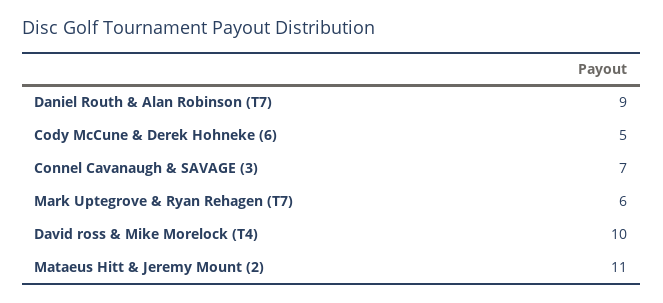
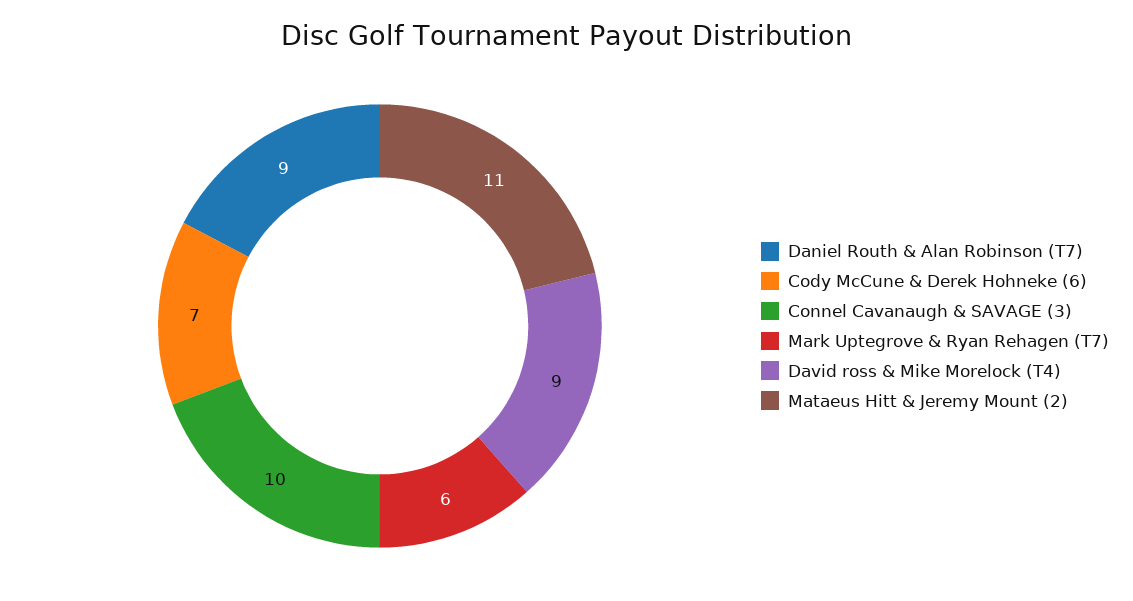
Cody McCune & Derek Hohneke (6): 5 -> 7
Connel Cavanaugh & SAVAGE (3): 7 -> 10
David ross & Mike Morelock (T4): 10 -> 9

